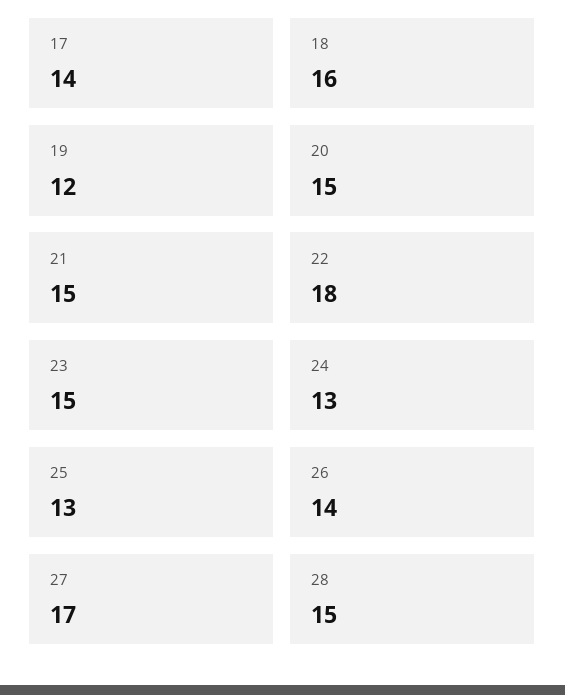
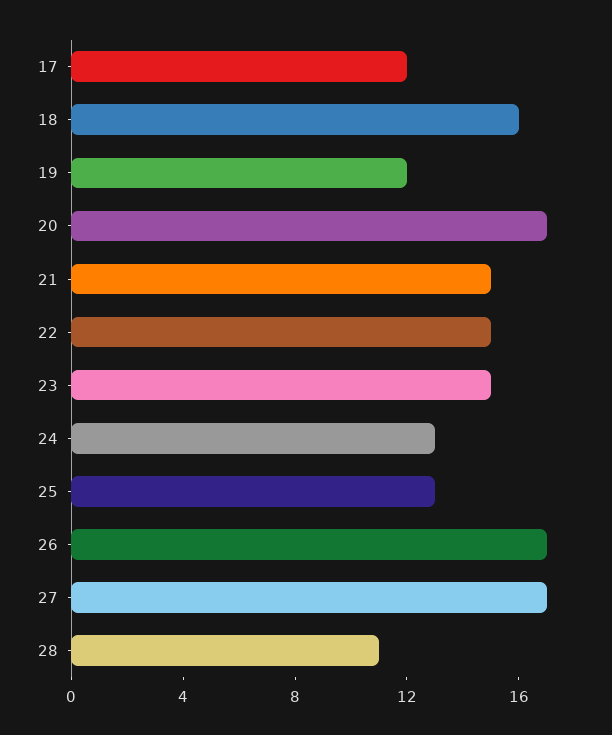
17: 14 -> 12
20: 15 -> 17
22: 18 -> 15
26: 14 -> 17
28: 15 -> 11

